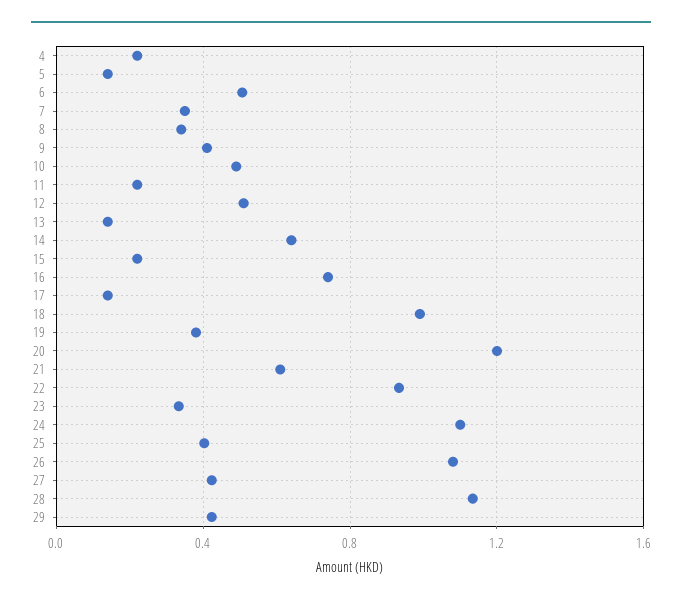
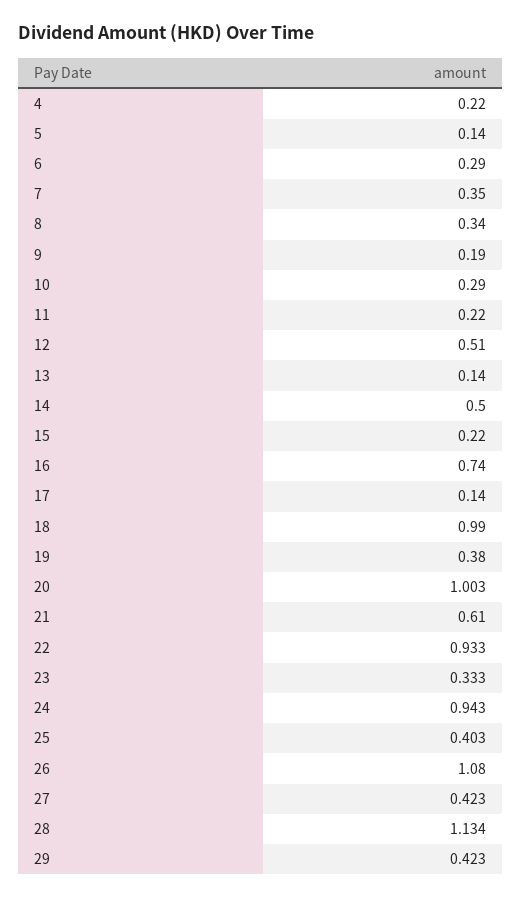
6: 0.5 -> 0.29
9: 0.4 -> 0.19
10: 0.5 -> 0.29
14: 0.65 -> 0.5
20: 1.2 -> 1.003
24: 1.1 -> 0.943

